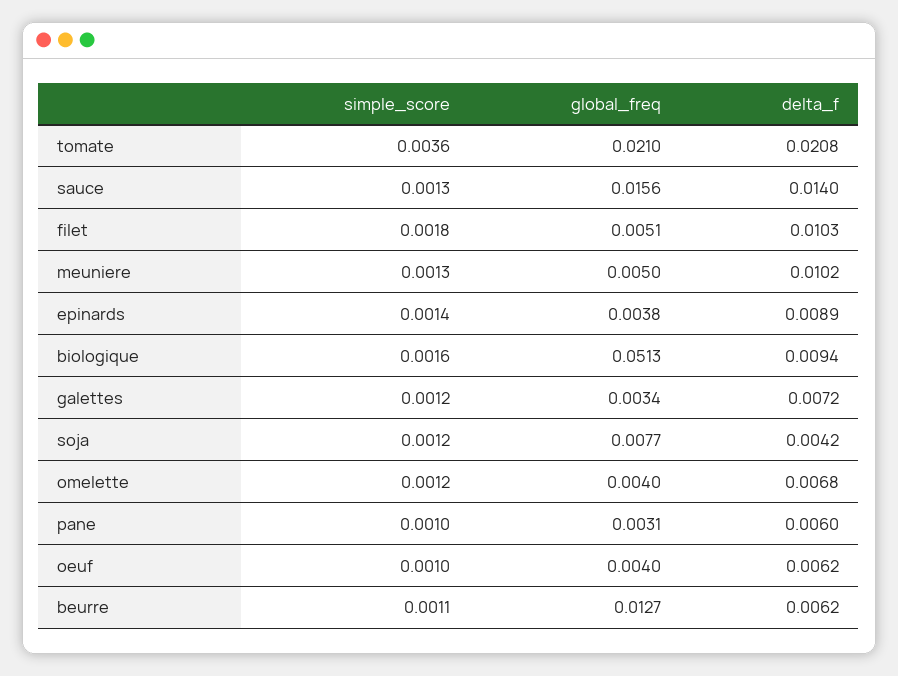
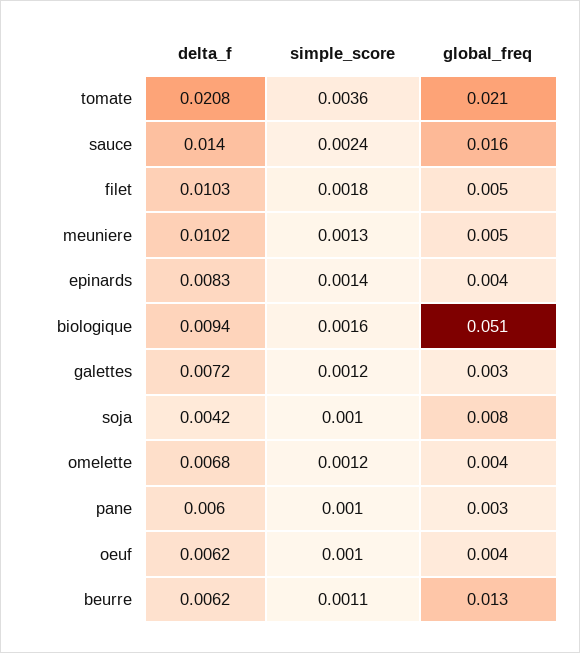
simple_score, sauce: 0.0013 -> 0.0024
delta_f, epinards: 0.0089 -> 0.0083
simple_score, soja: 0.0012 -> 0.001

